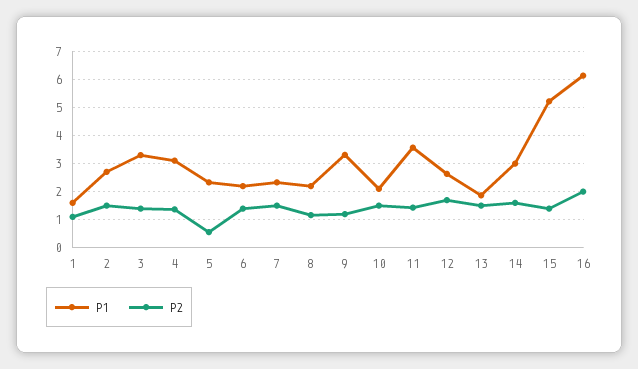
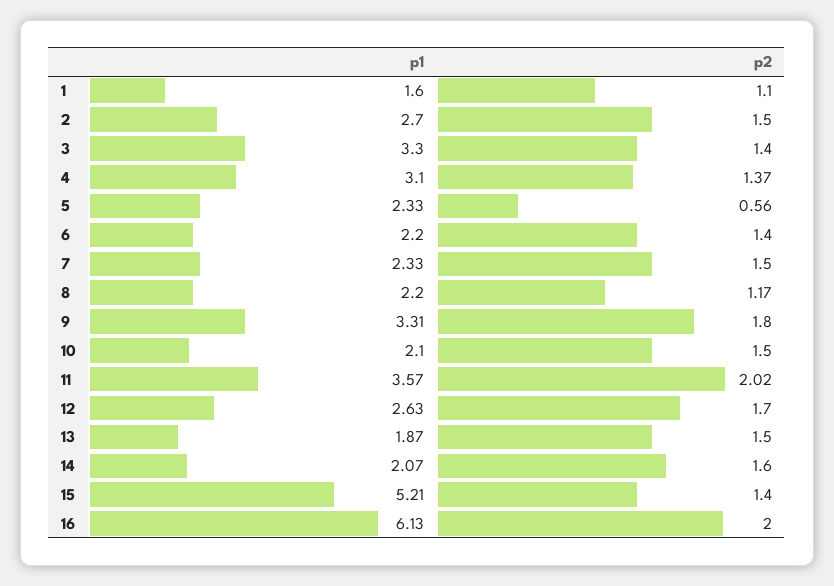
P2, 9: 1.25 -> 1.8
P2, 11: 1.5 -> 2.02
P1, 14: 3 -> 2.07

